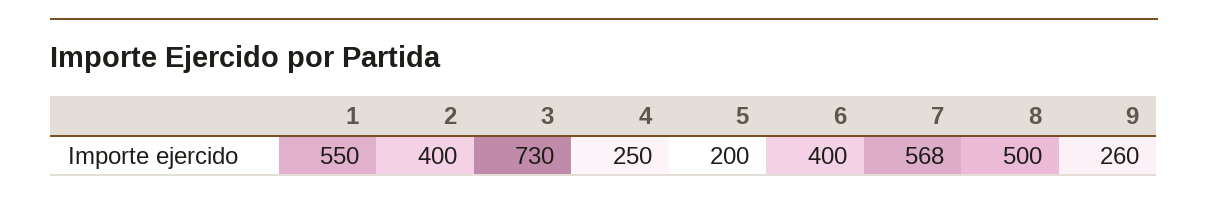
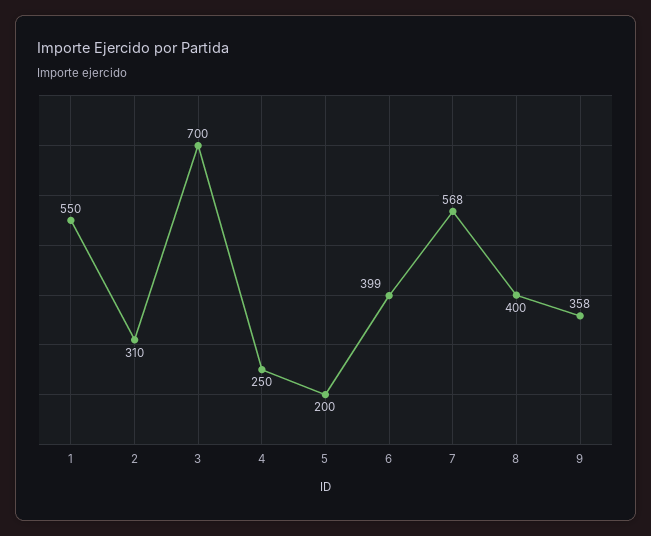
2: 400 -> 310
3: 730 -> 700
6: 400 -> 399
8: 500 -> 400
9: 260 -> 358

